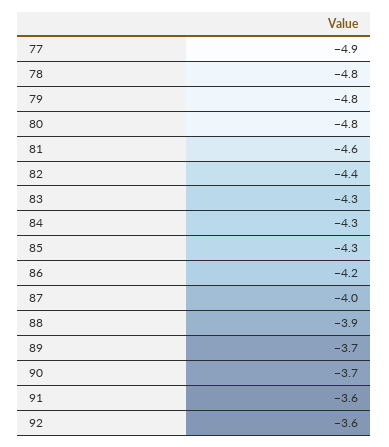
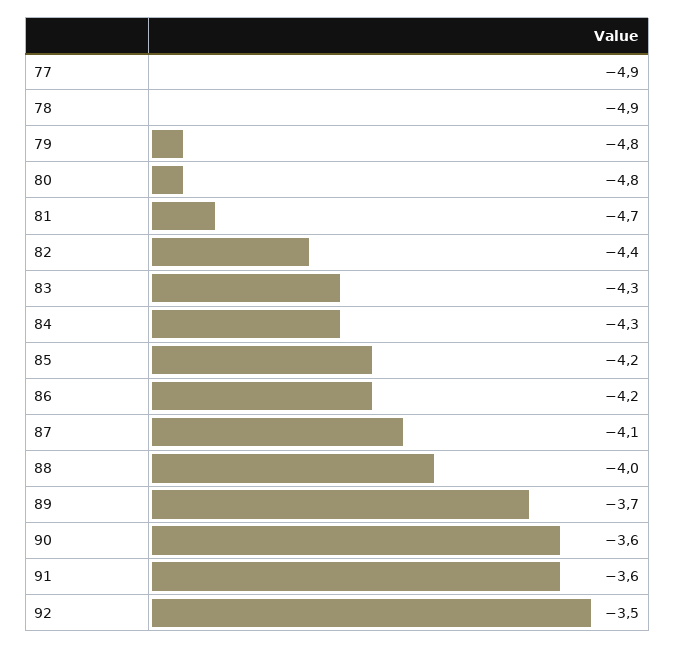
78: -4.8 -> -4.9
81: -4.6 -> -4.7
85: -4.3 -> -4.2
87: -4 -> -4.1
88: -3.9 -> -4
90: -3.7 -> -3.6
92: -3.6 -> -3.5

